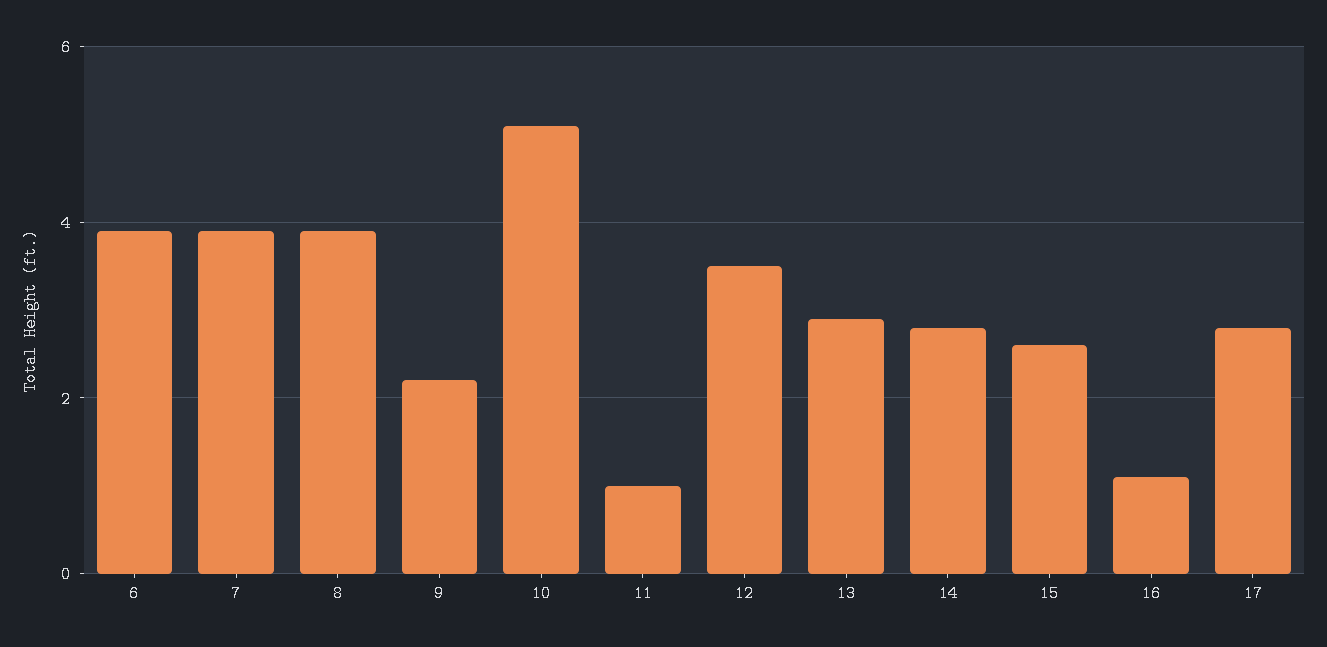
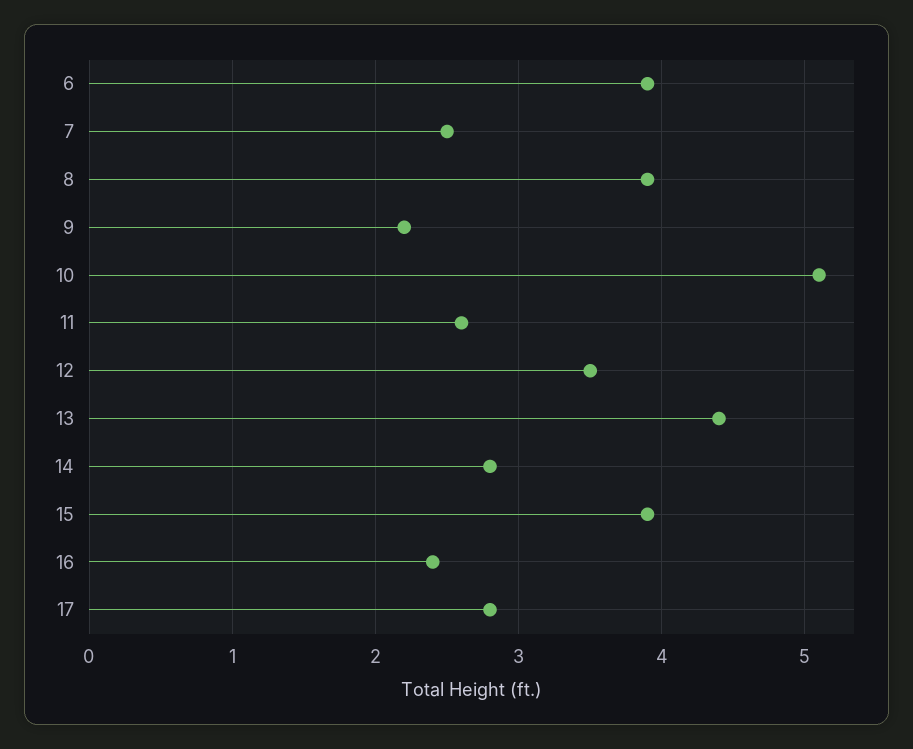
7: 4 -> 2.5
11: 1 -> 2.6
13: 3 -> 4.4
15: 2.5 -> 3.9
16: 1 -> 2.4

